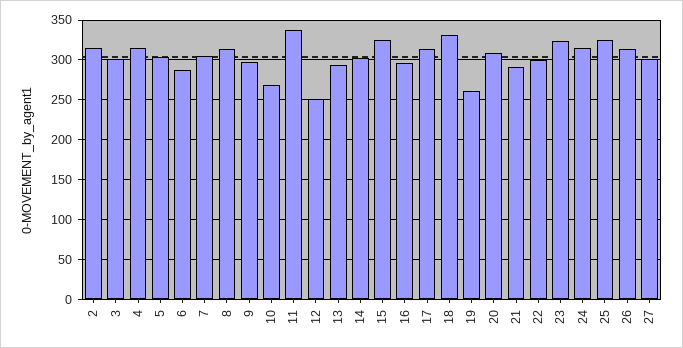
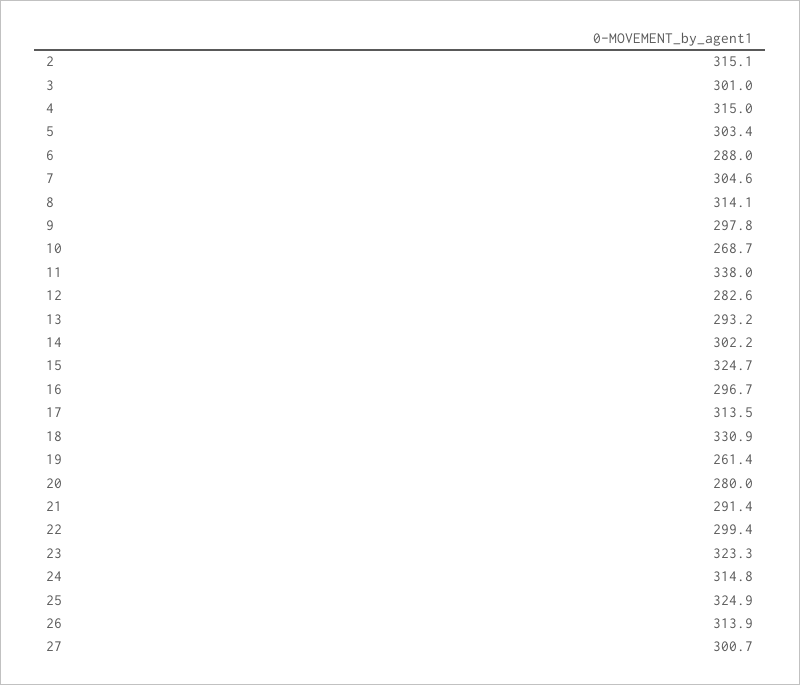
12: 250 -> 282.6
20: 310 -> 280

